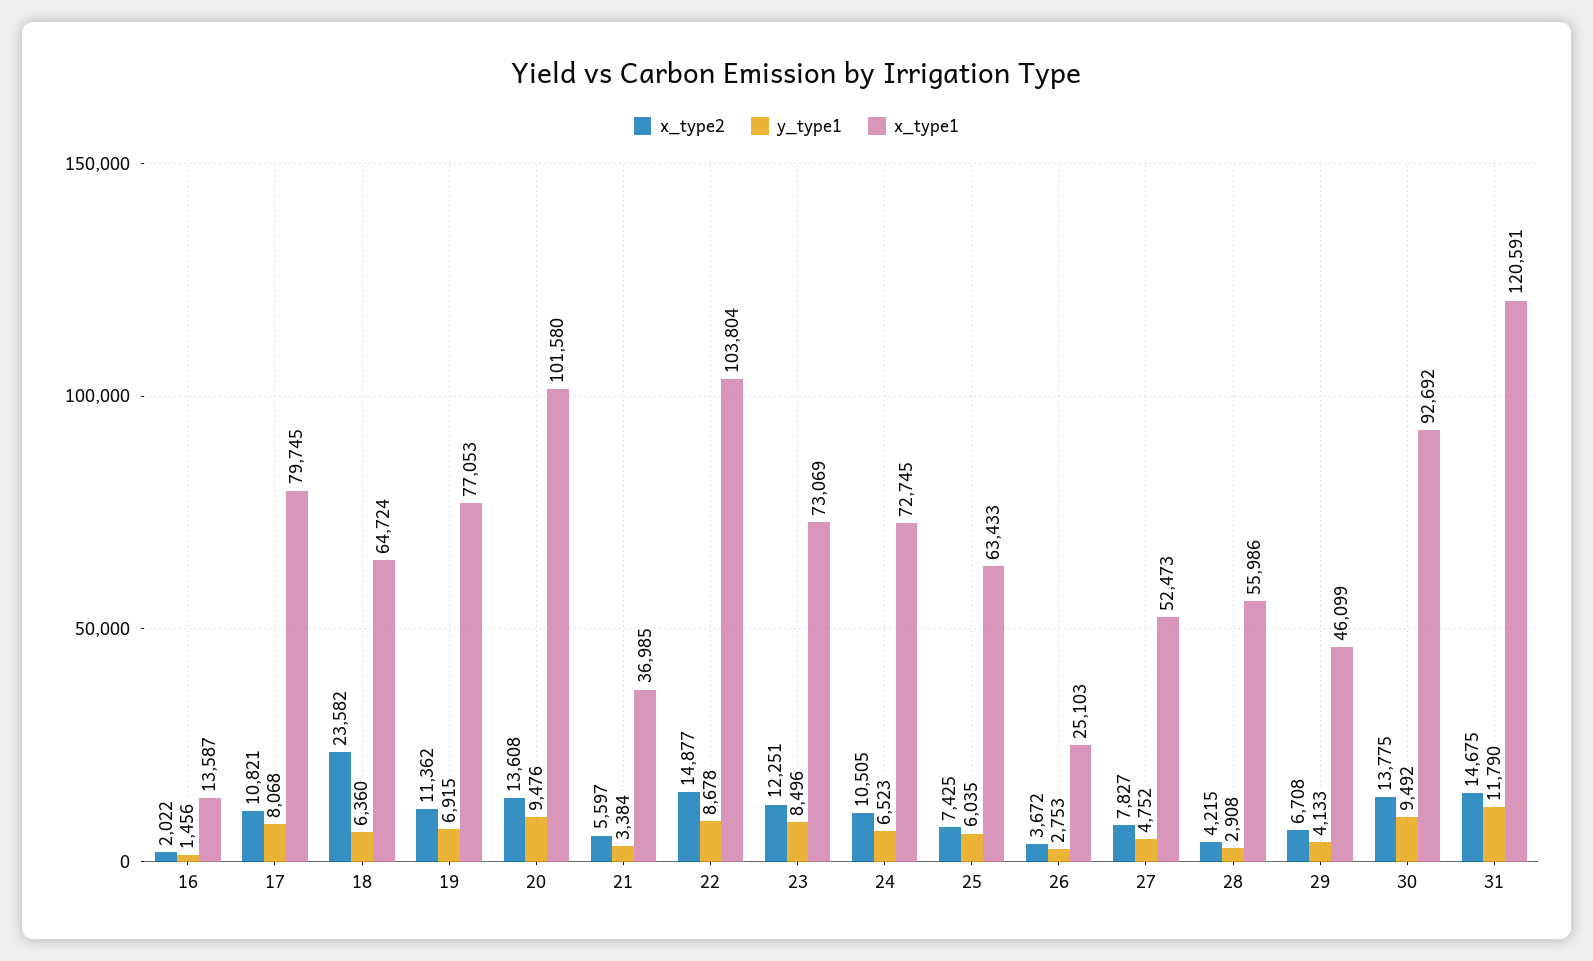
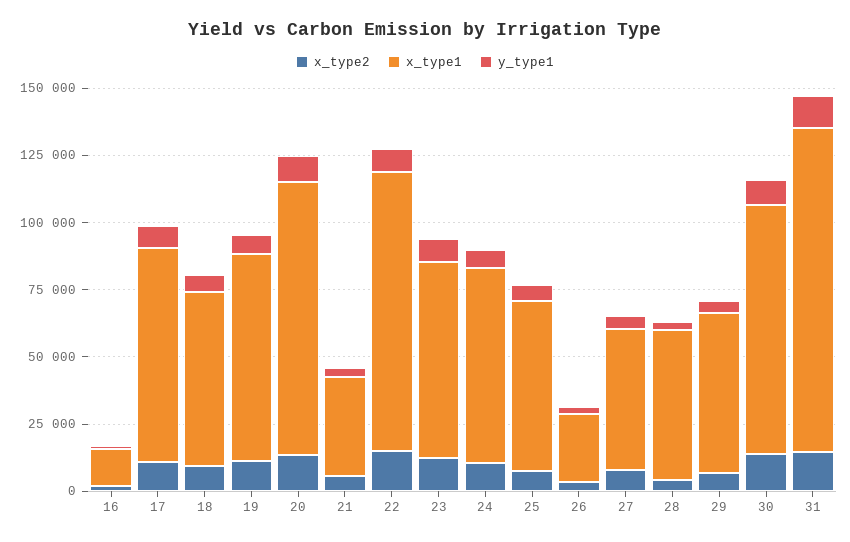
x_type2, 18: 23582 -> 10000
x_type1, 29: 46099 -> 60000

